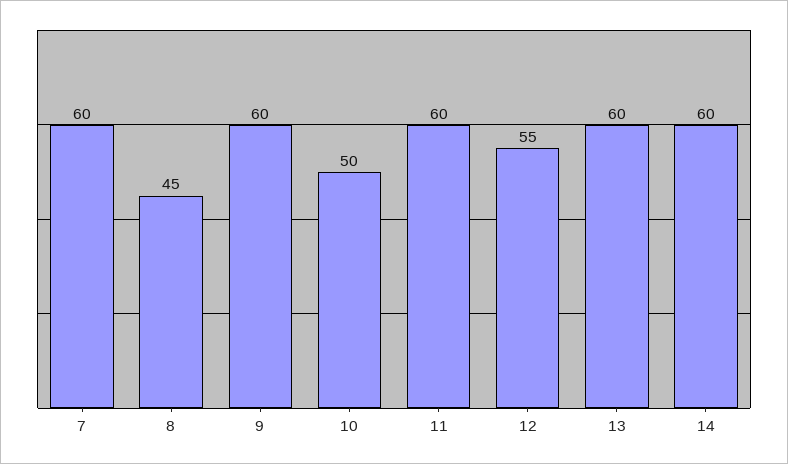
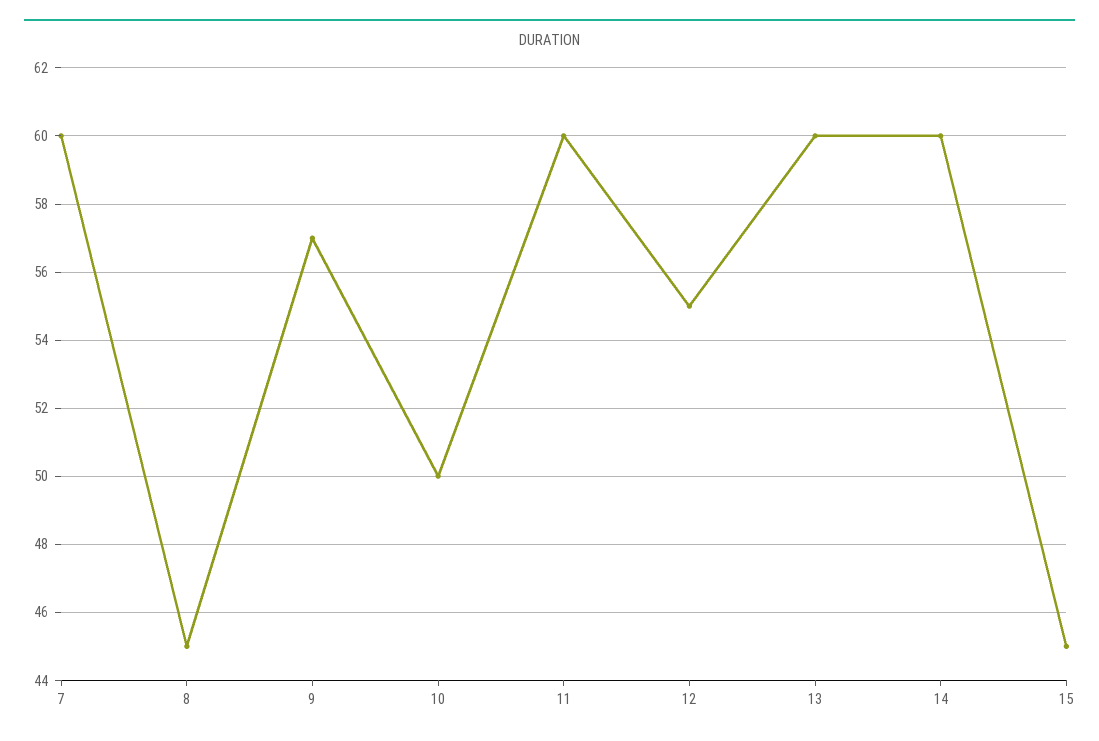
9: 60 -> 57
15: none -> 45

